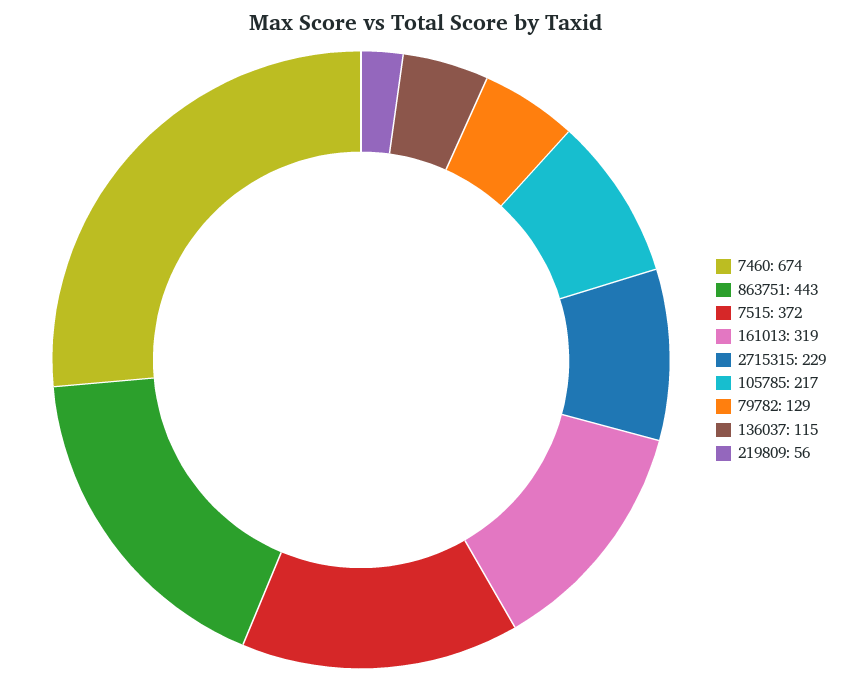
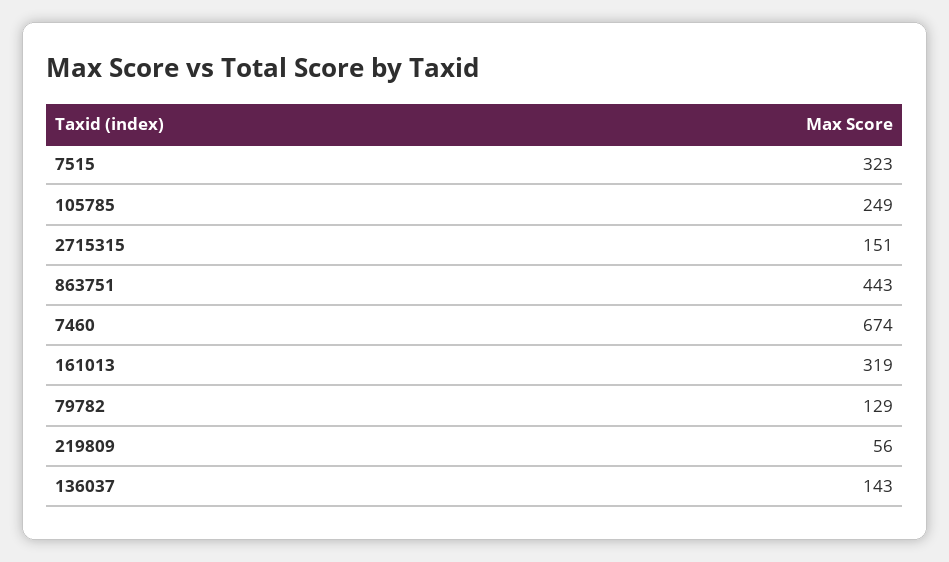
7515: 372 -> 323
2715315: 229 -> 151
105785: 217 -> 249
136037: 115 -> 143

